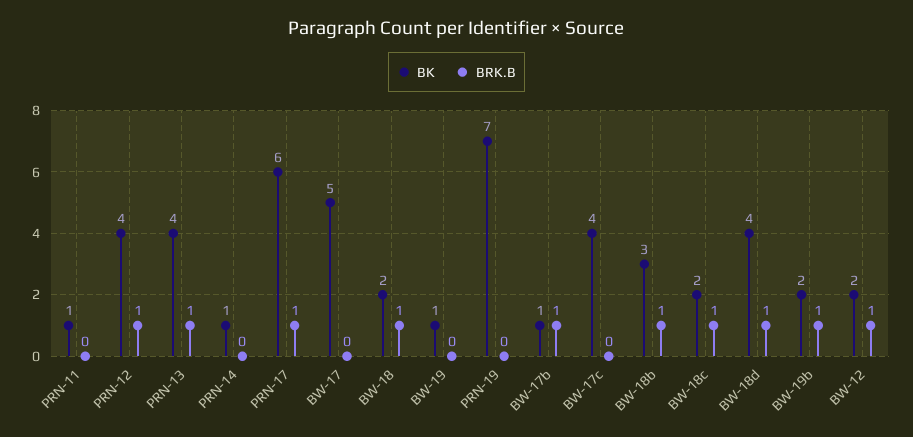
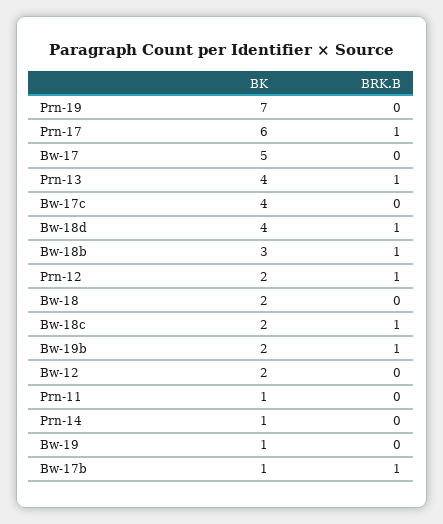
BK, PRN-12: 4 -> 2
BRK.B, BW-18: 1 -> 0
BRK.B, BW-12: 1 -> 0

